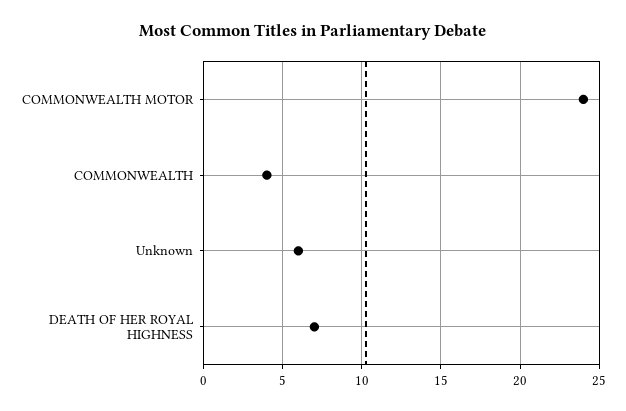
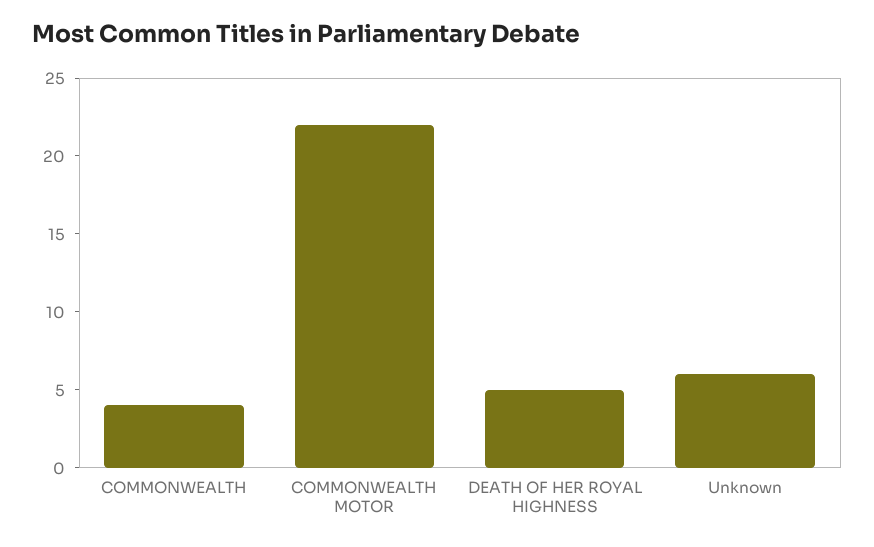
COMMONWEALTH MOTOR: 24 -> 22
DEATH OF HER ROYAL HIGHNESS: 7 -> 5

